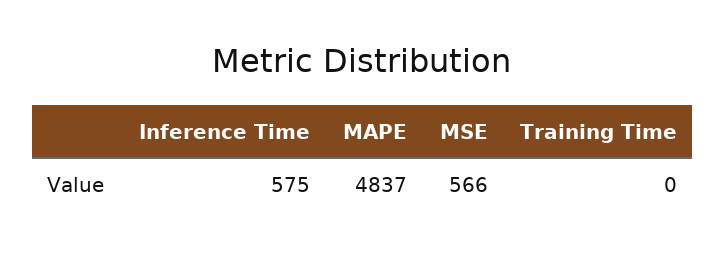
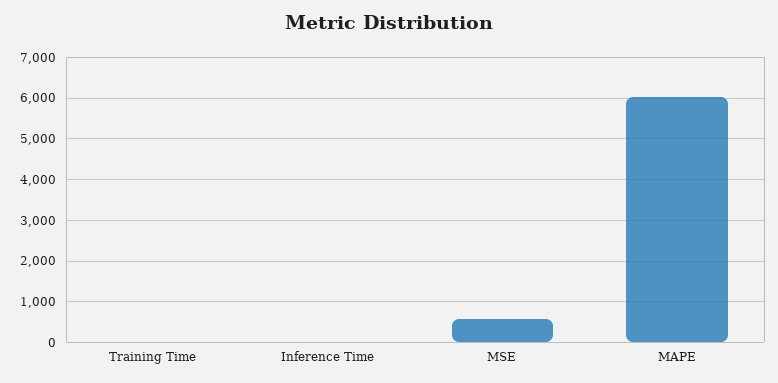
Inference Time: 575 -> 0
MAPE: 4837 -> 6000

